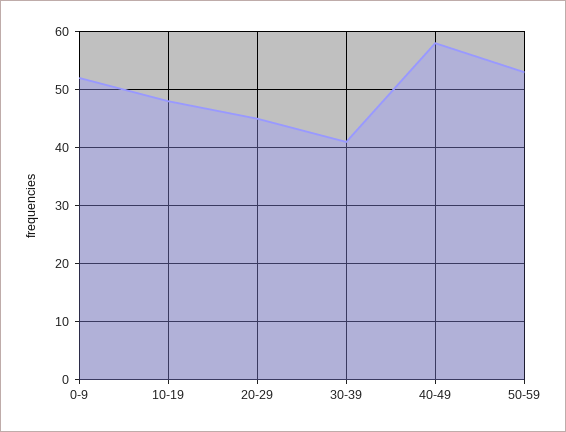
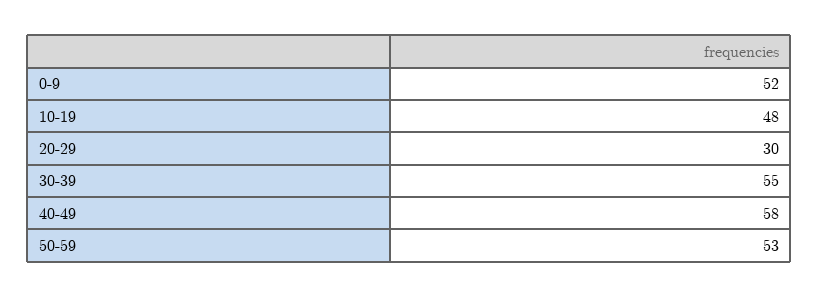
20-29: 45 -> 30
30-39: 40 -> 55

